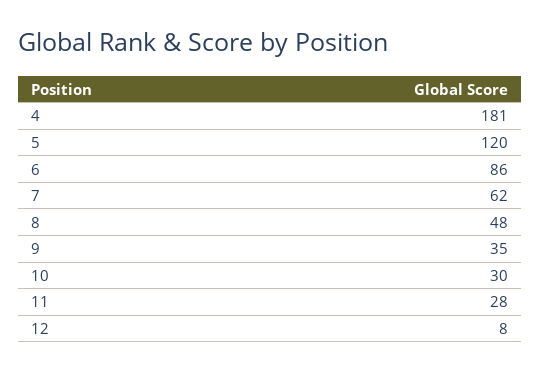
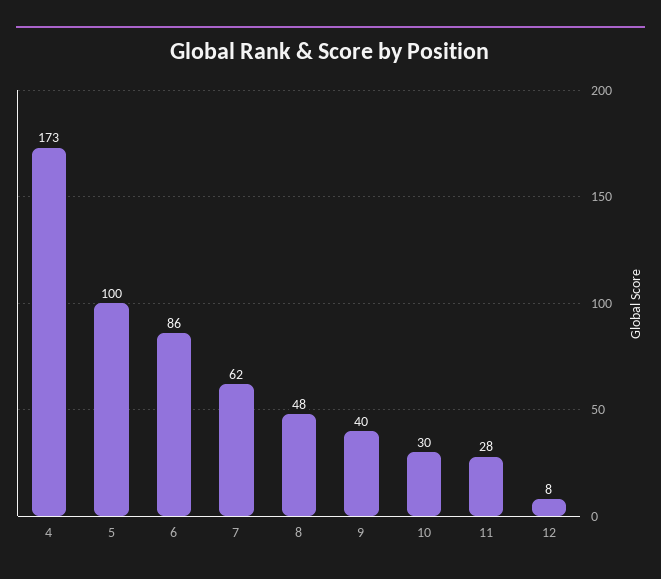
4: 181 -> 173
5: 120 -> 100
9: 35 -> 40

